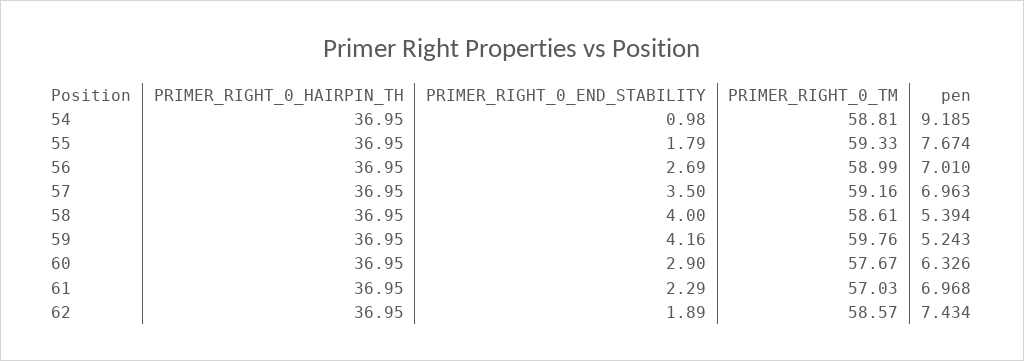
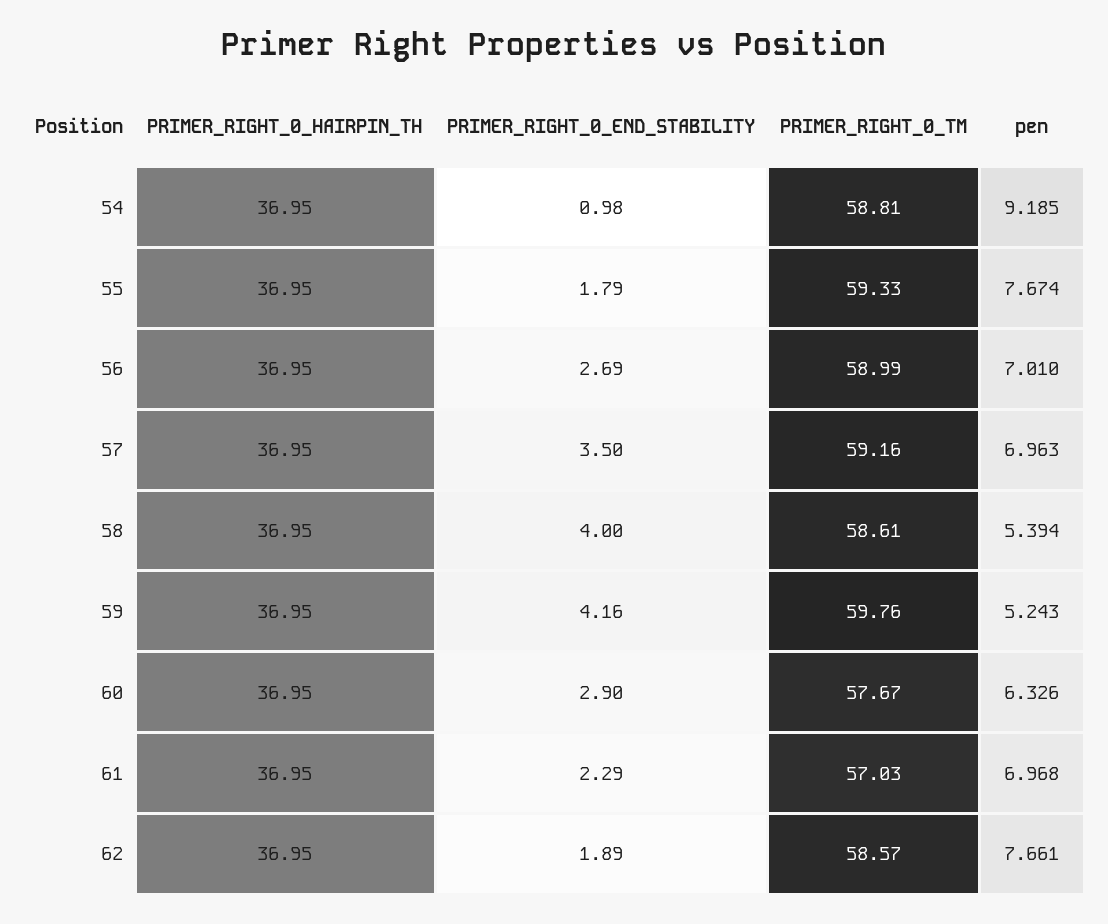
pen, 62: 7.434 -> 7.661

